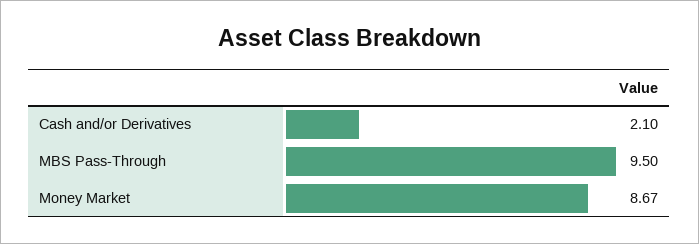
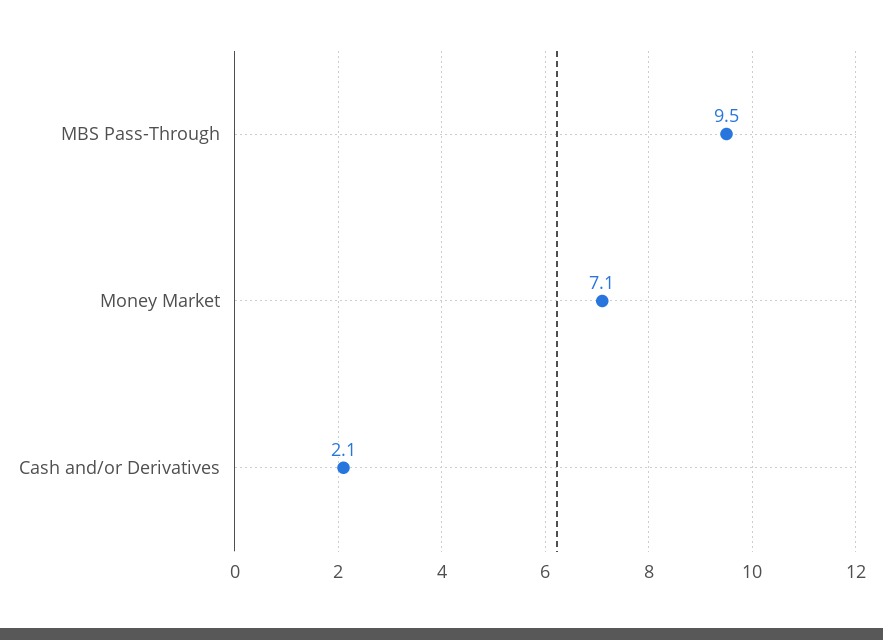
Money Market: 8.67 -> 7.1

